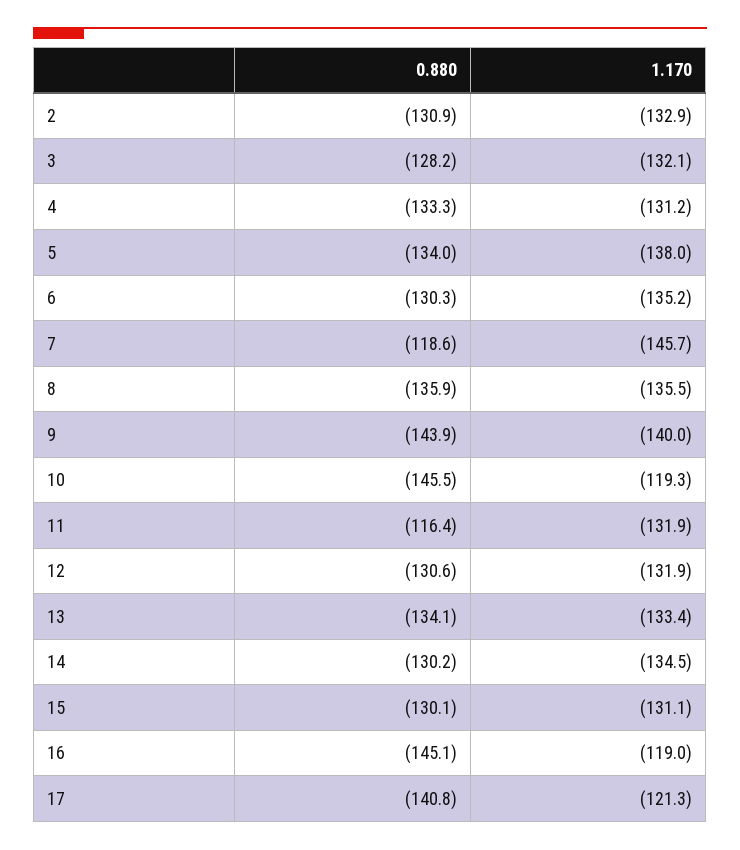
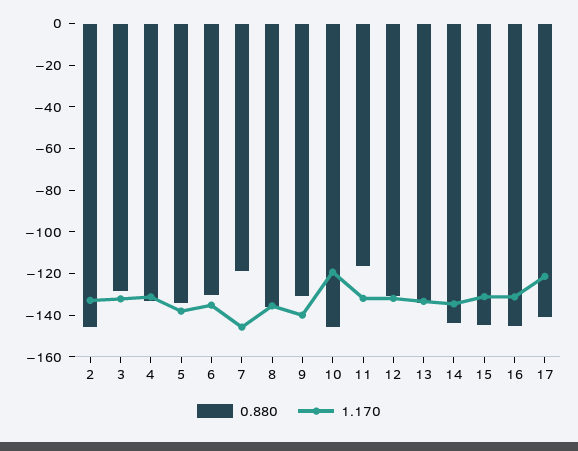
0.880, 2: -130.9 -> -145
0.880, 9: -143.9 -> -130
0.880, 14: -130.2 -> -145
0.880, 15: -130.1 -> -145
1.170, 16: -119 -> -130

